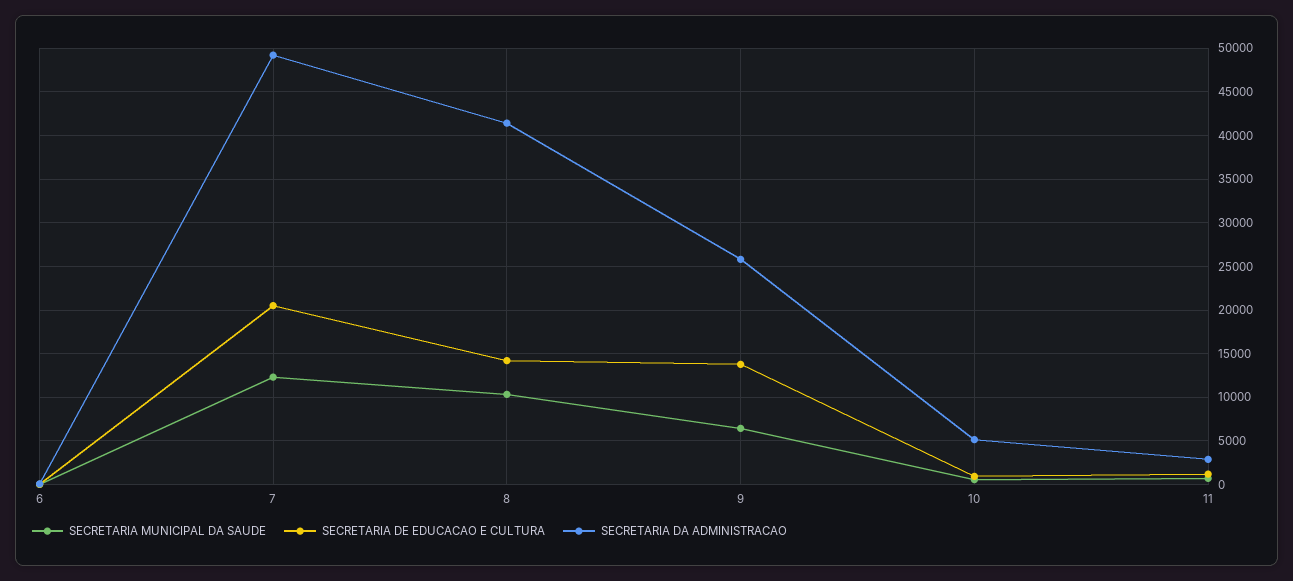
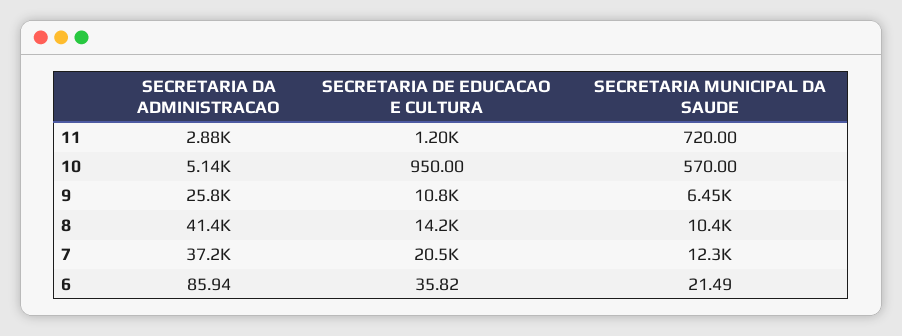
SECRETARIA DA ADMINISTRACAO, 7: 49000 -> 37200
SECRETARIA DE EDUCACAO E CULTURA, 9: 14000 -> 10800

